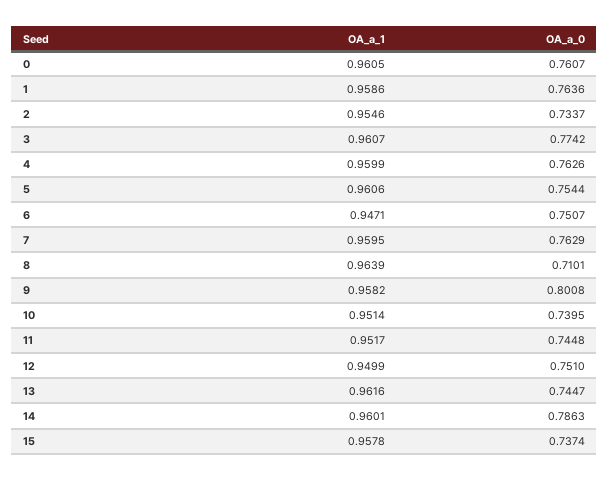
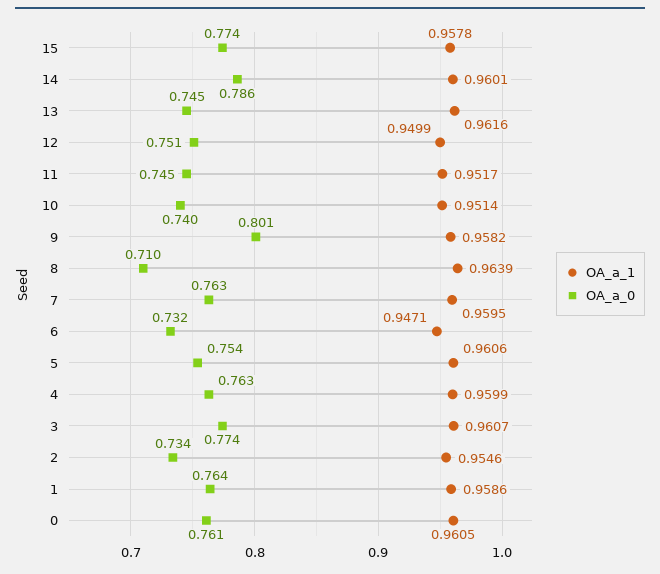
OA_a_0, 6: 0.7507 -> 0.732
OA_a_0, 15: 0.7374 -> 0.774

